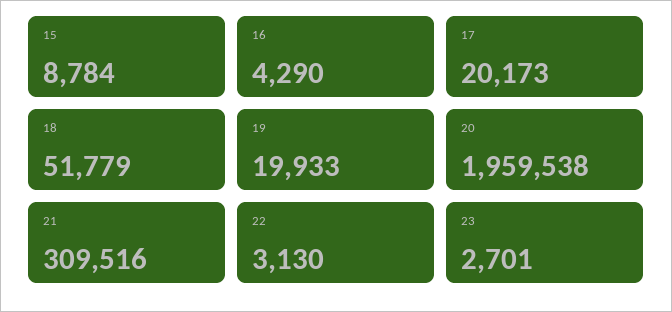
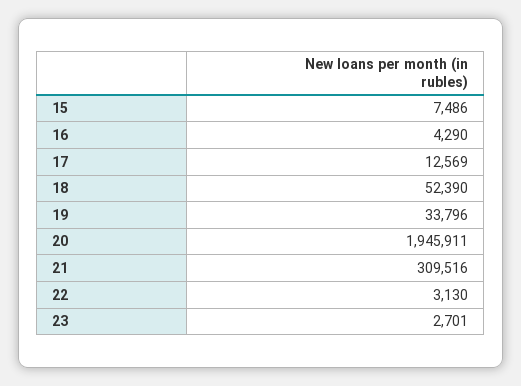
15: 8784 -> 7486
17: 20173 -> 12569
18: 51779 -> 52390
19: 19933 -> 33796
20: 1959538 -> 1945911

